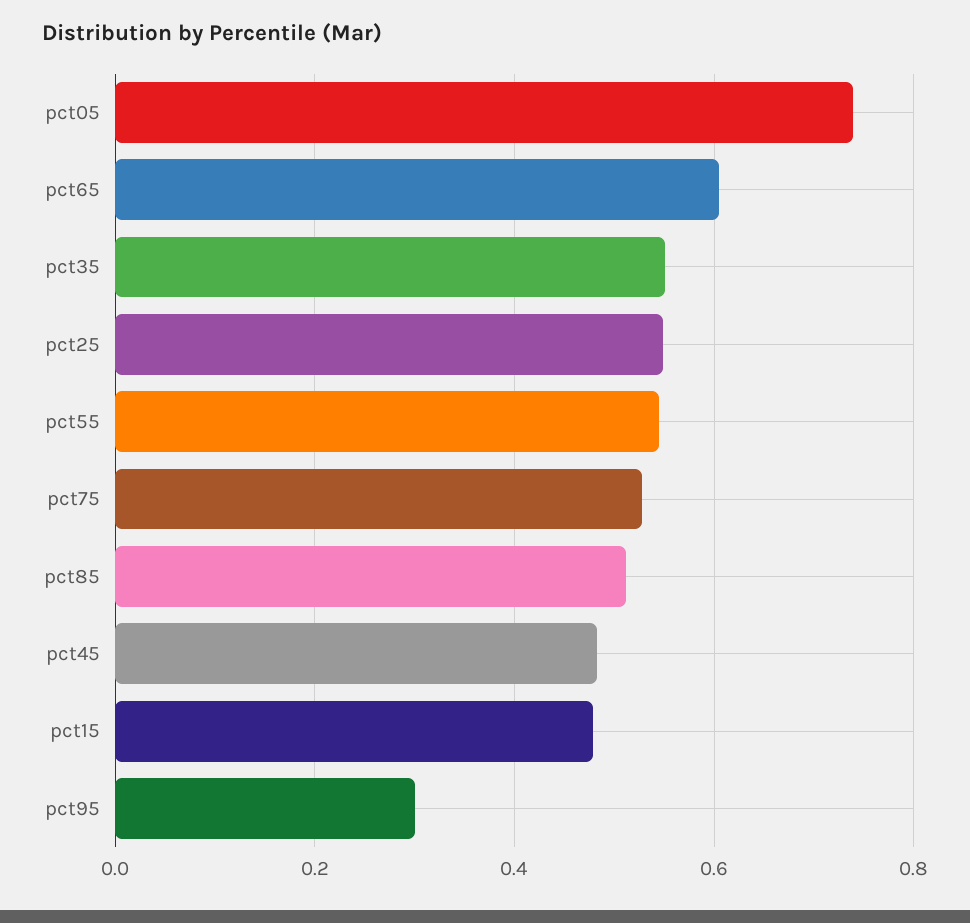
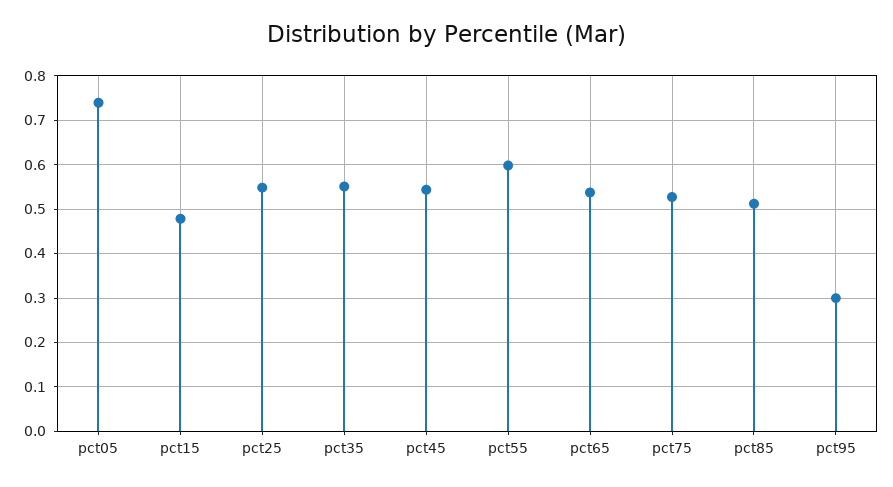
pct65: 0.6 -> 0.54
pct55: 0.54 -> 0.6
pct45: 0.48 -> 0.54

